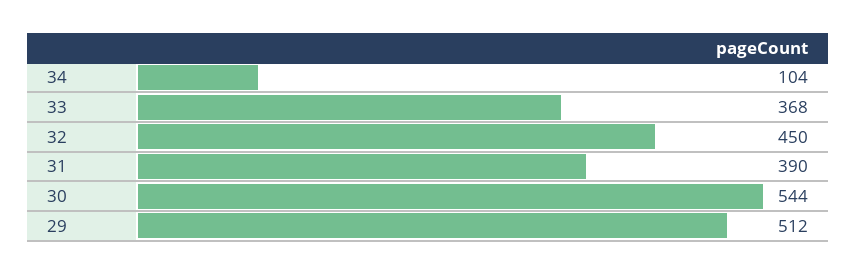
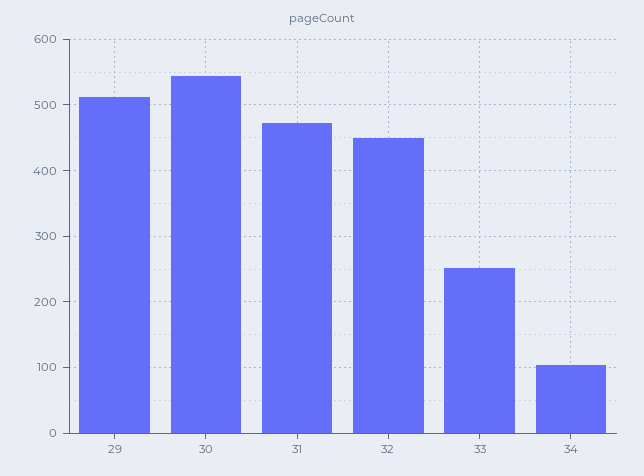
33: 368 -> 250
31: 390 -> 470

